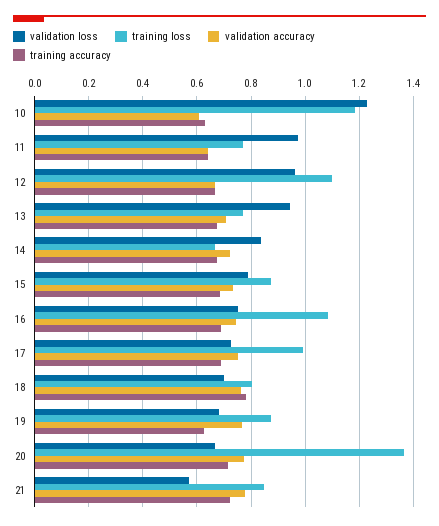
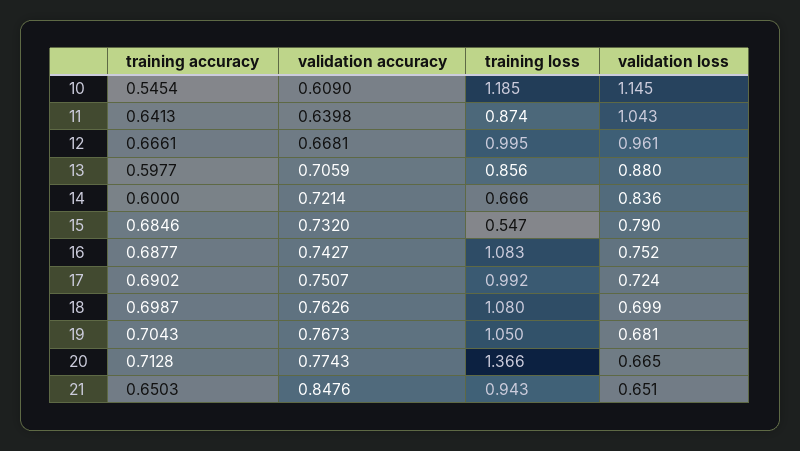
validation loss, 10: 1.225 -> 1.145
training accuracy, 10: 0.625 -> 0.5454
validation loss, 11: 0.975 -> 1.043
training loss, 11: 0.775 -> 0.874
training loss, 12: 1.1 -> 0.995
validation loss, 13: 0.95 -> 0.88
training loss, 13: 0.775 -> 0.856
training accuracy, 13: 0.675 -> 0.5977
training accuracy, 14: 0.675 -> 0.6
training loss, 15: 0.875 -> 0.547
training loss, 18: 0.8 -> 1.08
training accuracy, 18: 0.775 -> 0.6987
training loss, 19: 0.875 -> 1.05
training accuracy, 19: 0.625 -> 0.7043
validation loss, 21: 0.575 -> 0.651
training loss, 21: 0.85 -> 0.943
validation accuracy, 21: 0.775 -> 0.8476
training accuracy, 21: 0.725 -> 0.6503

